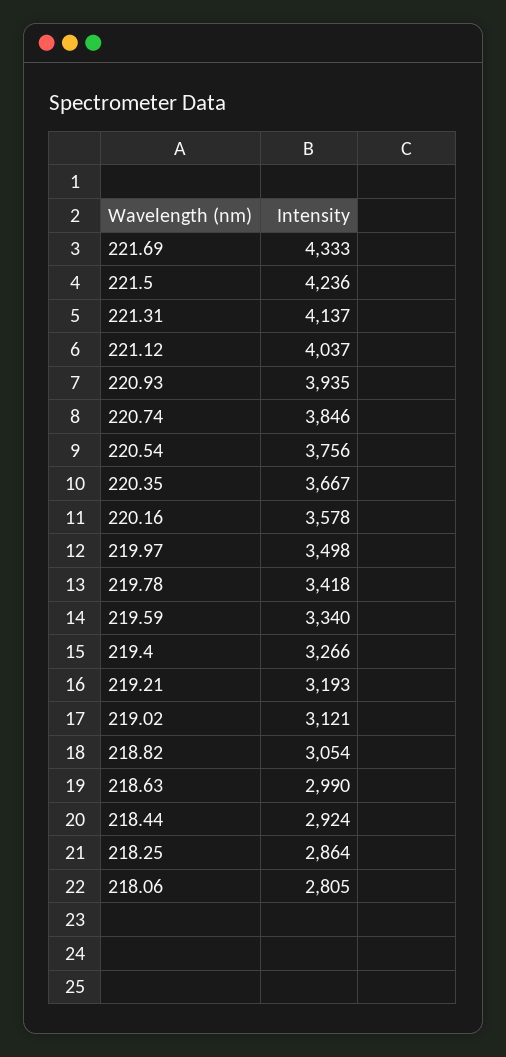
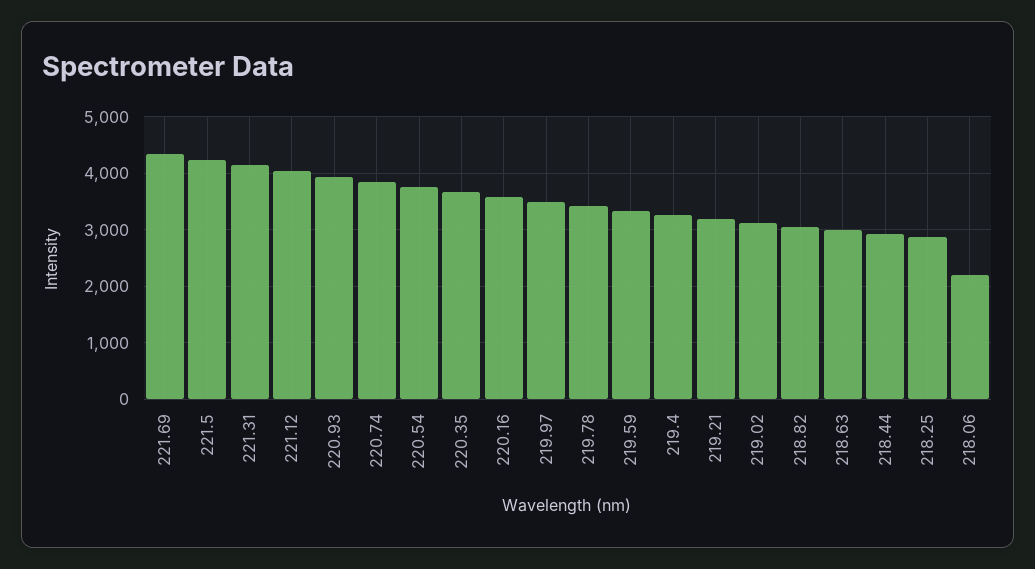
218.06: 2805 -> 2200

